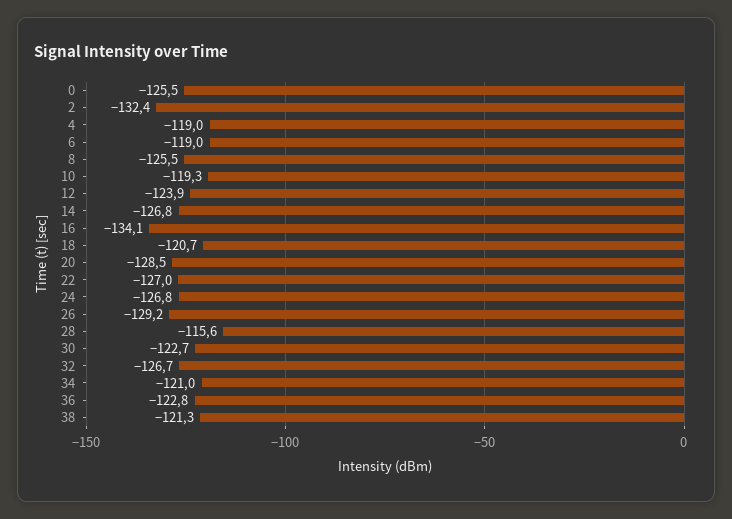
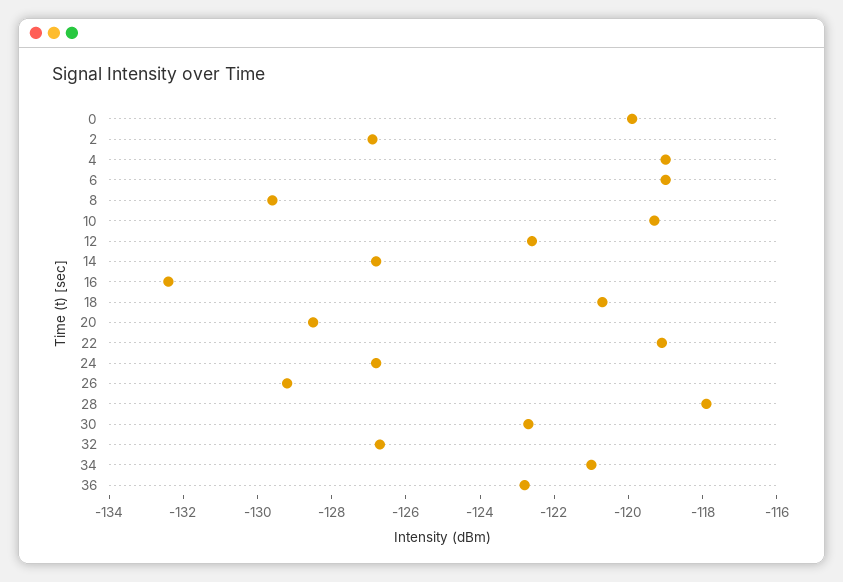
0: -125.5 -> -120
2: -132.4 -> -127
8: -125.5 -> -129.5
12: -123.9 -> -122.5
16: -134.1 -> -132.5
22: -127 -> -119
28: -115.6 -> -118
38: -121.3 -> none

